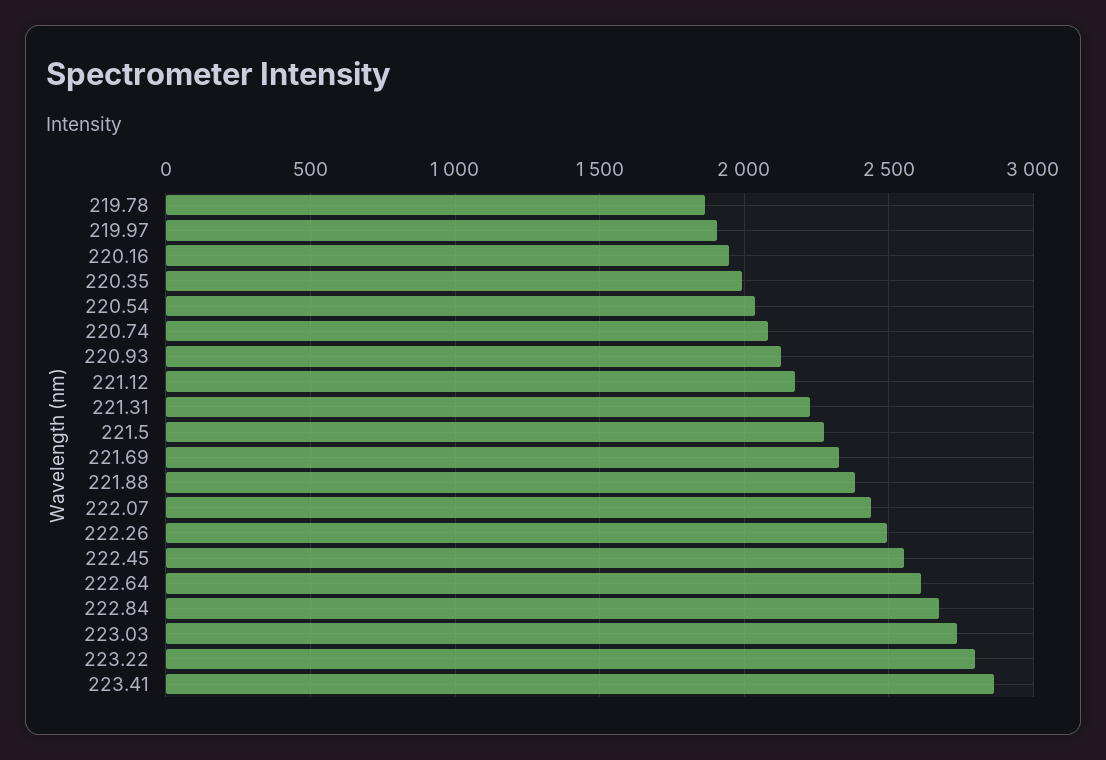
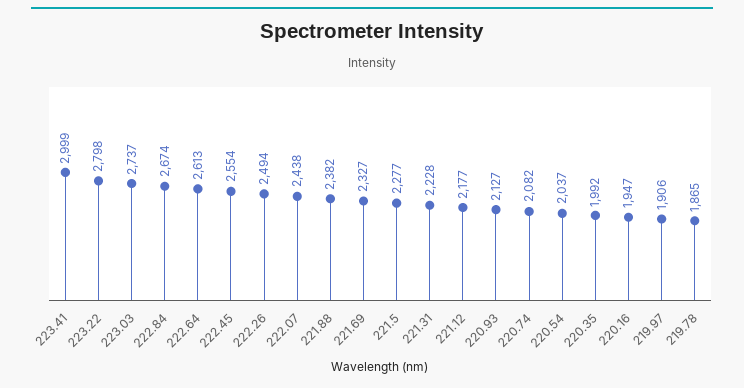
223.41: 2850 -> 2999

